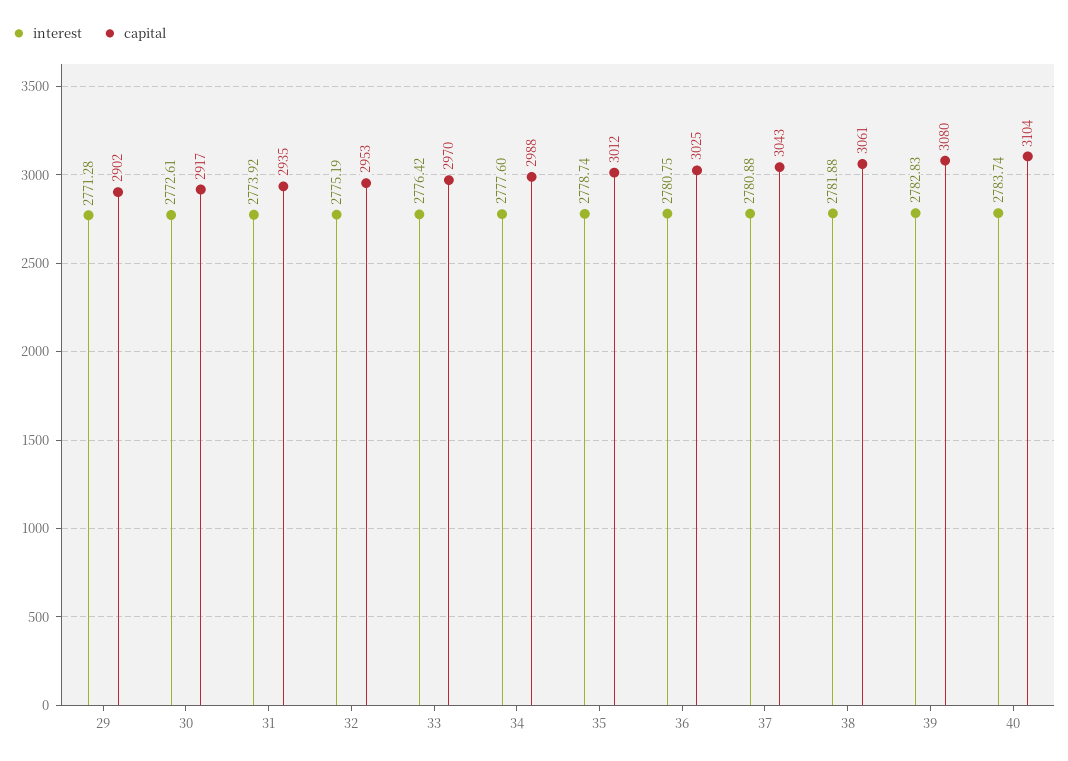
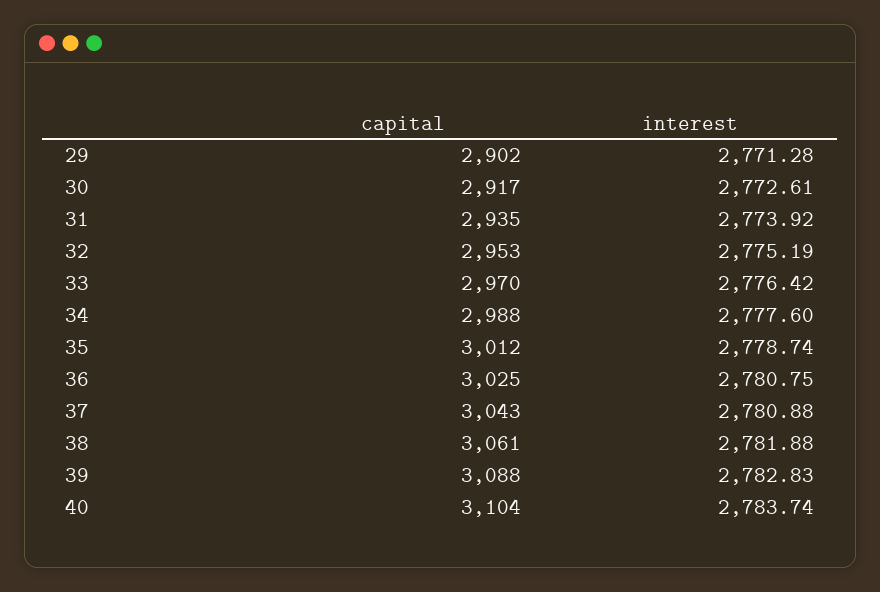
capital, 39: 3080 -> 3088

